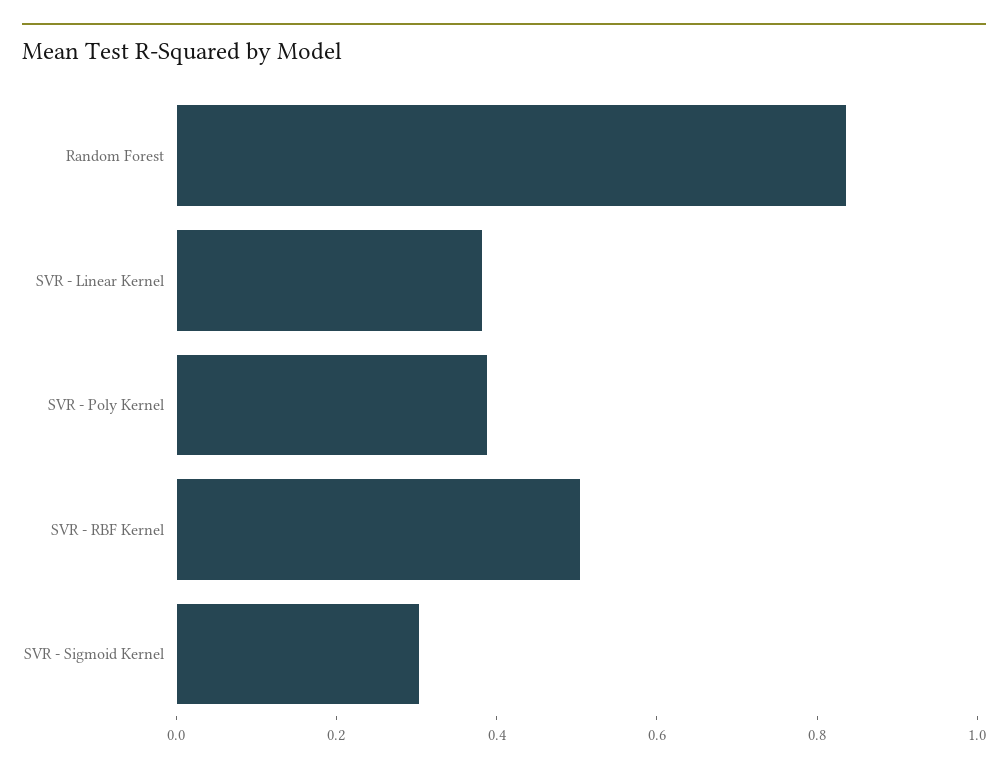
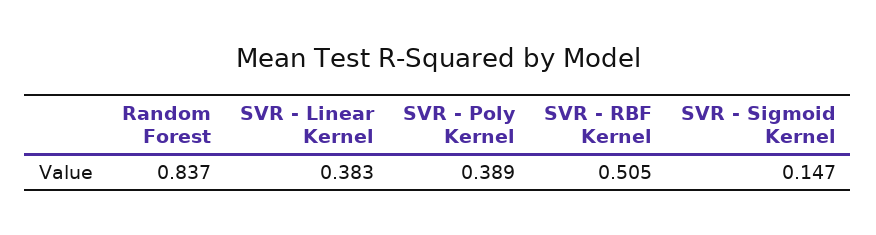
SVR - Sigmoid Kernel: 0.3 -> 0.147

